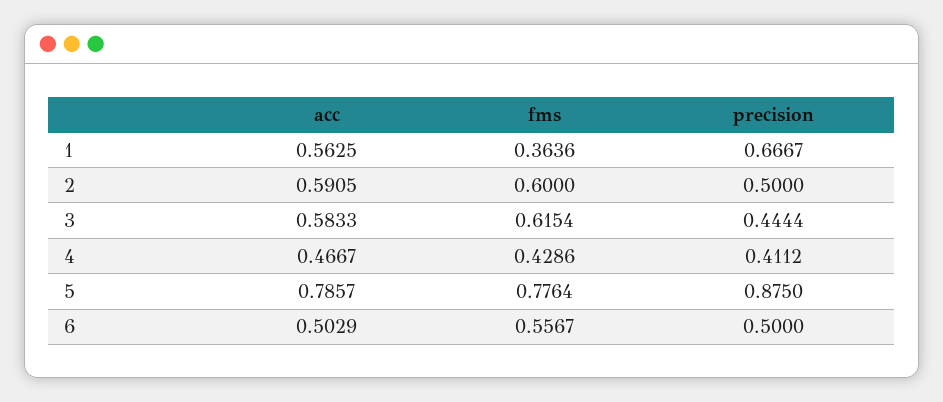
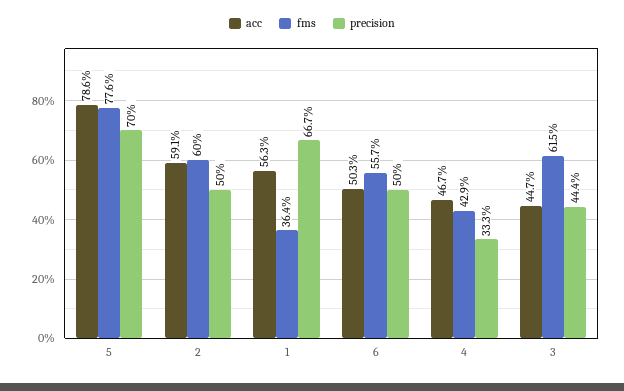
acc, 3: 0.5833 -> 0.447
precision, 4: 0.4112 -> 0.333
precision, 5: 0.875 -> 0.7

